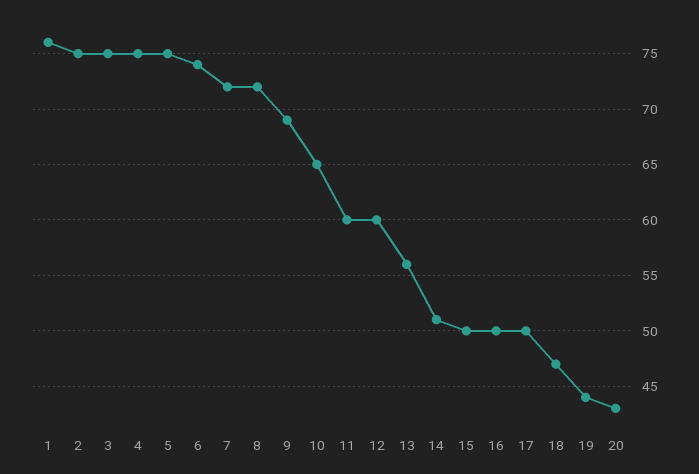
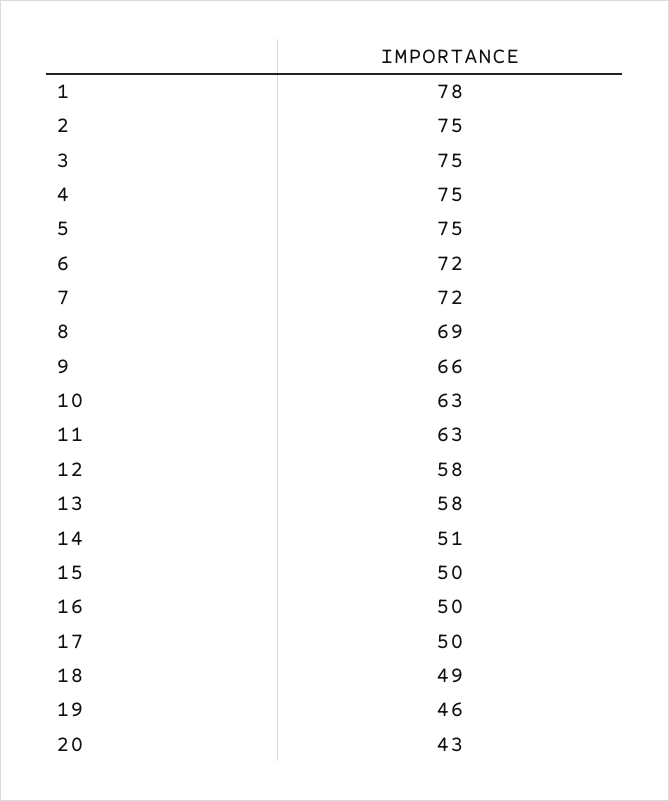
1: 76 -> 78
6: 74 -> 72
8: 72 -> 69
9: 69 -> 66
10: 65 -> 63
11: 60 -> 63
12: 60 -> 58
13: 56 -> 58
18: 47 -> 49
19: 44 -> 46

